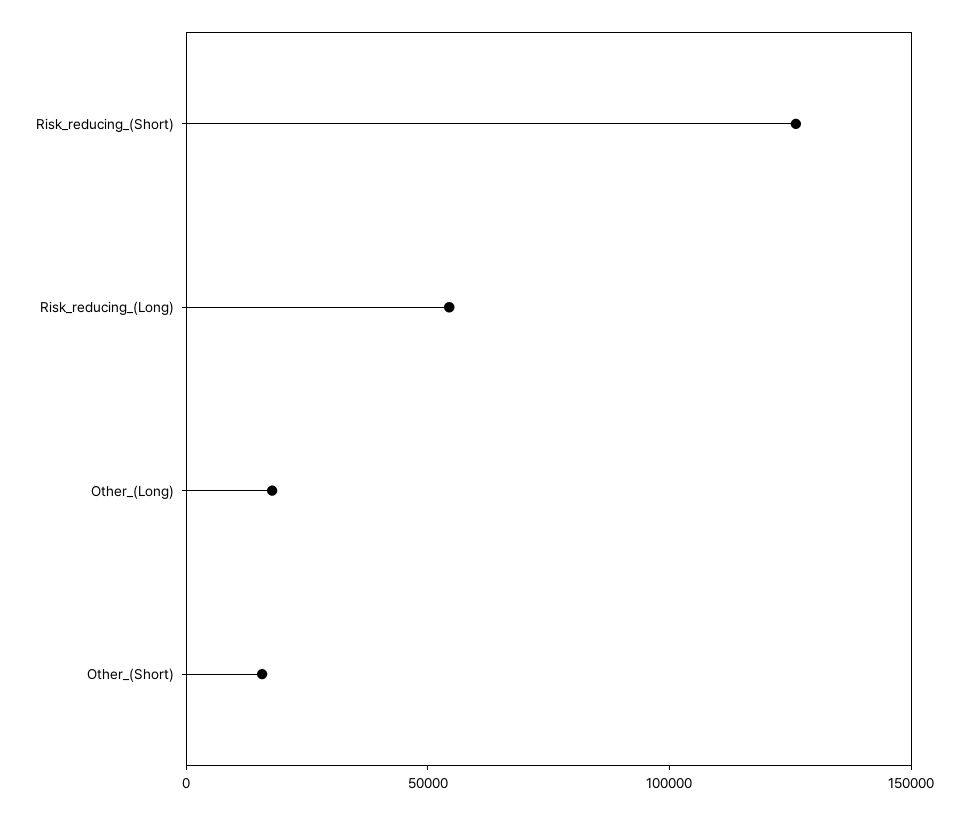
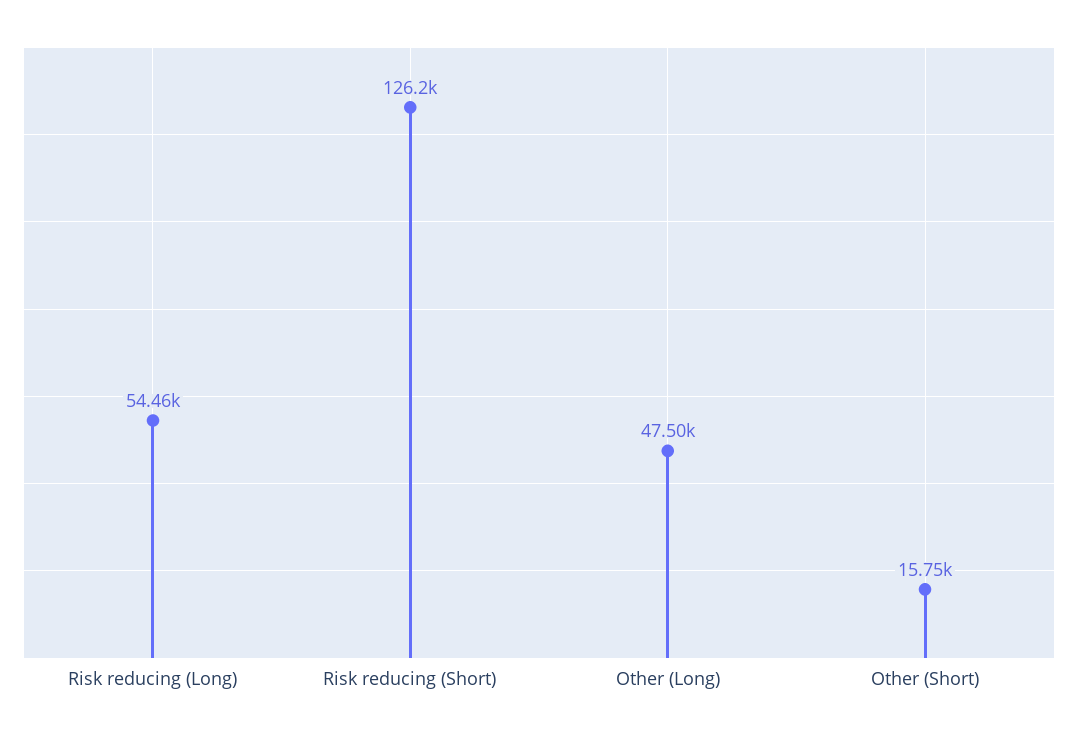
Other_(Long): 20000 -> 47500

